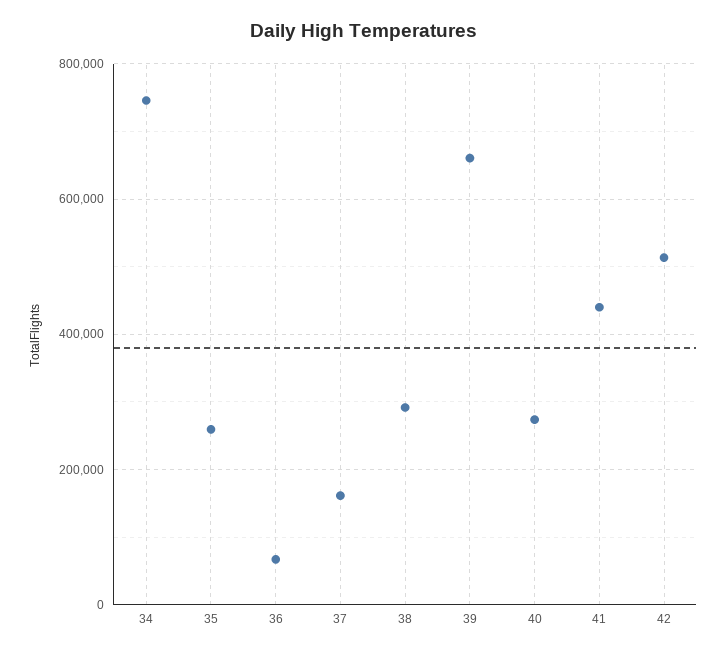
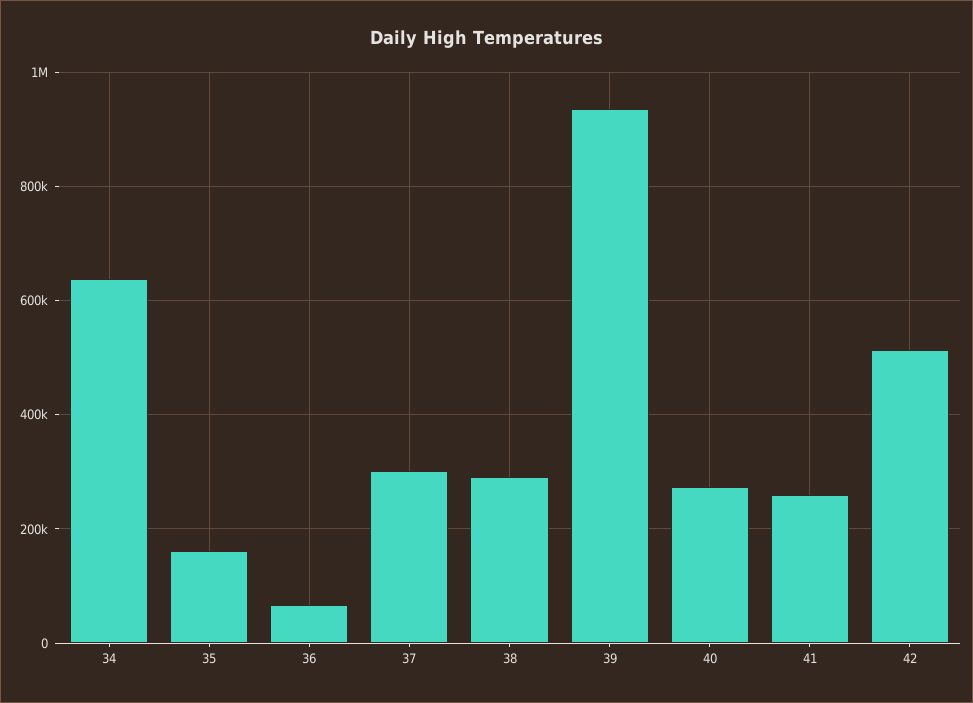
34: 740000 -> 640000
35: 260000 -> 160000
37: 160000 -> 300000
39: 660000 -> 940000
41: 440000 -> 260000

